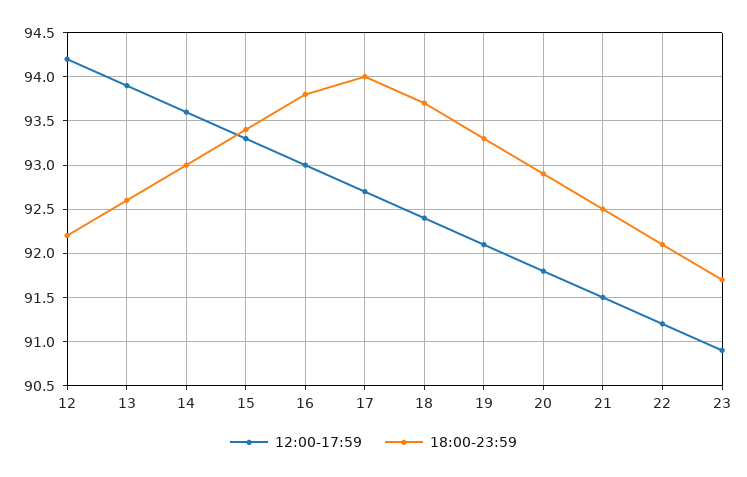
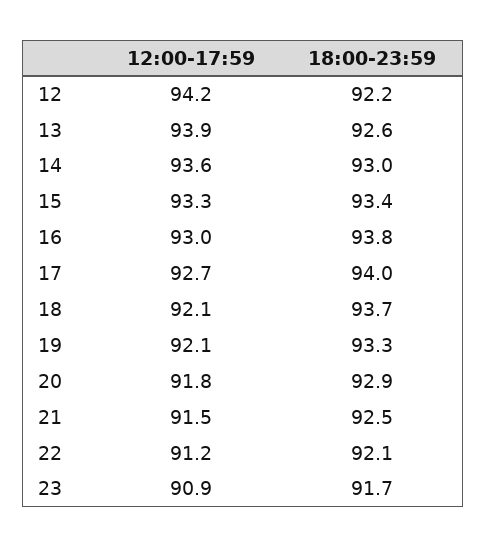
12:00-17:59, 18: 92.4 -> 92.1

